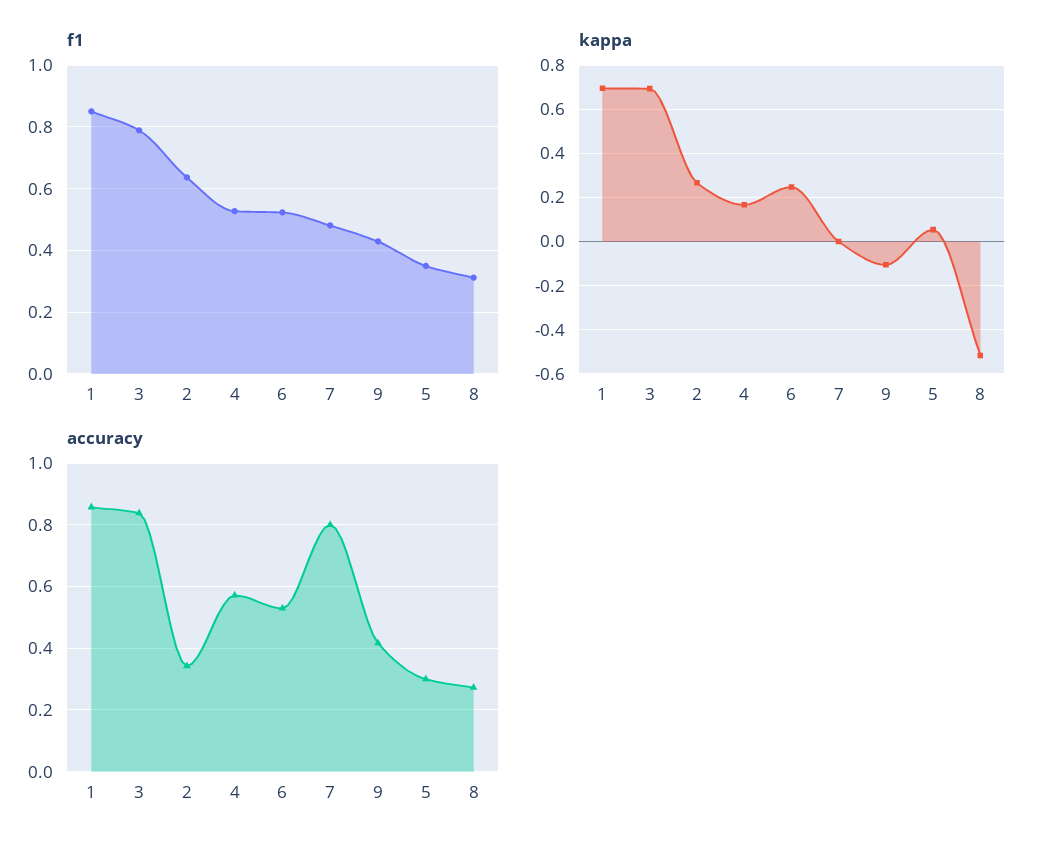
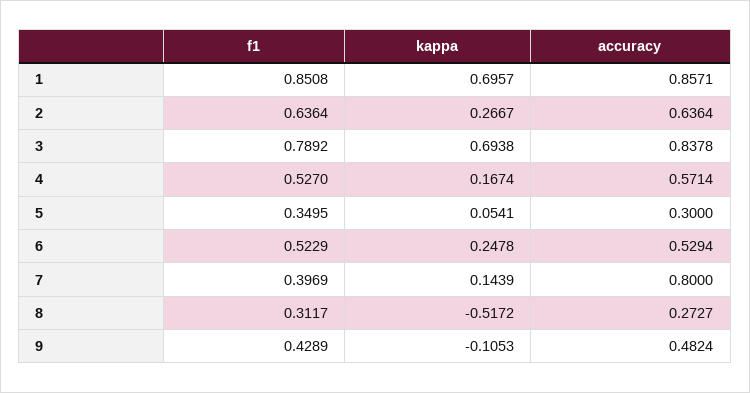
f1, 7: 0.48 -> 0.3969
kappa, 7: 0 -> 0.1439
accuracy, 2: 0.34 -> 0.6364
accuracy, 9: 0.42 -> 0.4824

